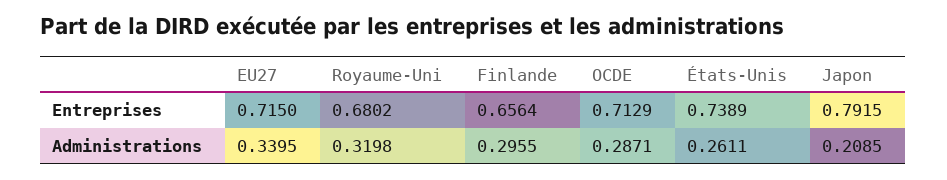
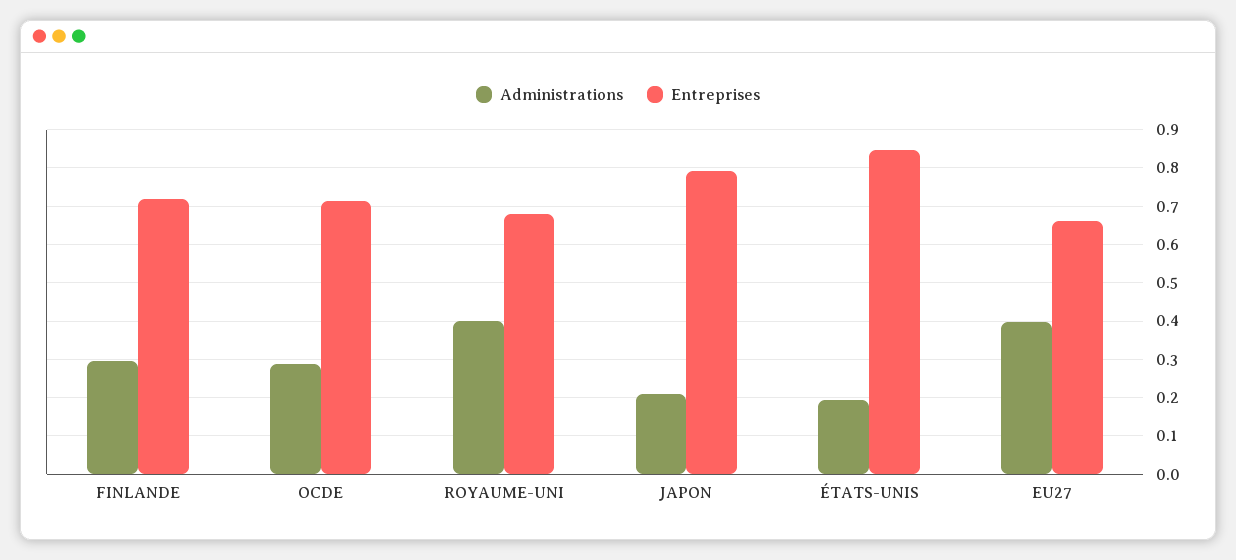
Entreprises, EU27: 0.715 -> 0.66
Entreprises, Finlande: 0.6564 -> 0.72
Entreprises, États-Unis: 0.7389 -> 0.84
Administrations, EU27: 0.3395 -> 0.4
Administrations, Royaume-Uni: 0.3198 -> 0.4
Administrations, États-Unis: 0.2611 -> 0.2

